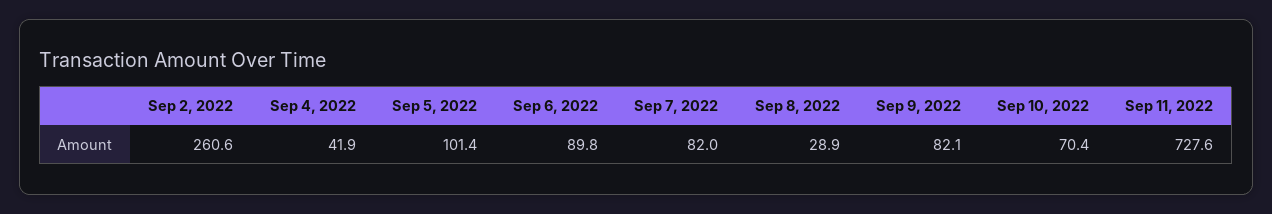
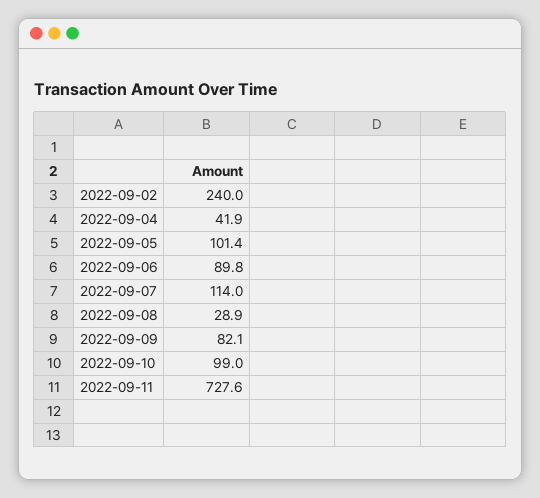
Sep 2, 2022: 260.6 -> 240
Sep 7, 2022: 82 -> 114
Sep 10, 2022: 70.4 -> 99

